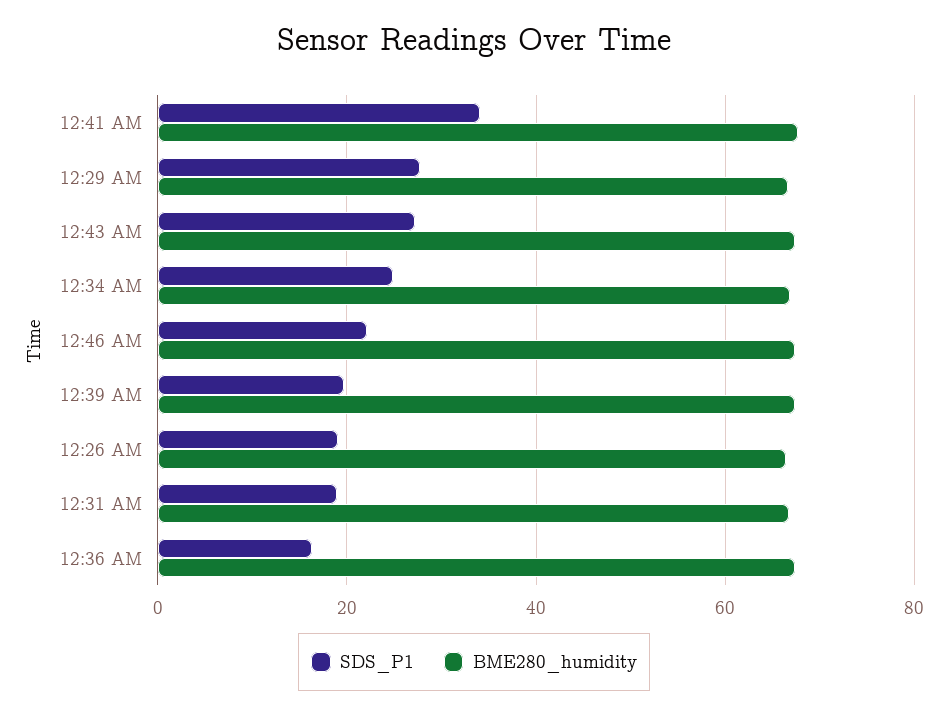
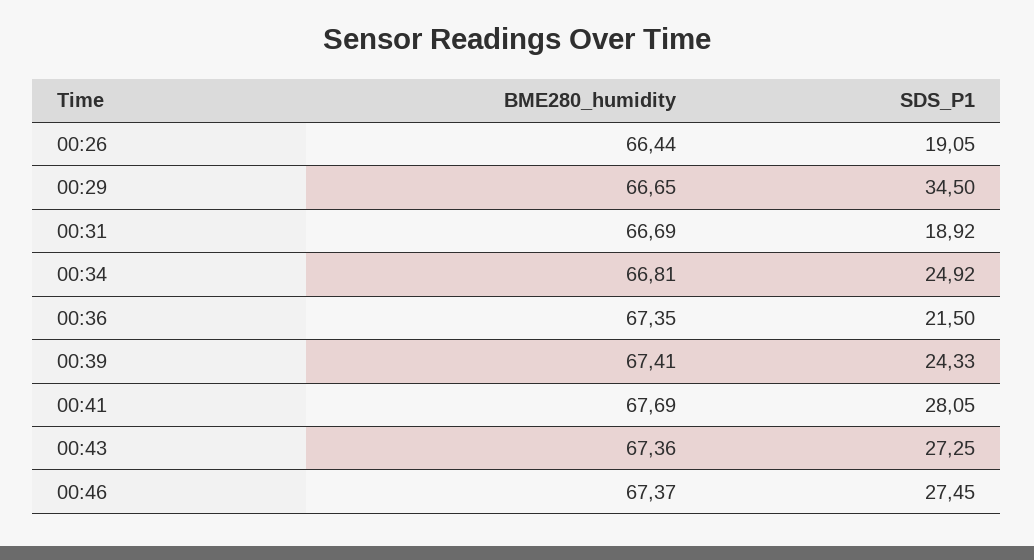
SDS_P1, 12:41 AM: 34 -> 28.05
SDS_P1, 12:29 AM: 28 -> 34.5
SDS_P1, 12:46 AM: 22 -> 27.45
SDS_P1, 12:39 AM: 20 -> 24.33
SDS_P1, 12:36 AM: 16 -> 21.5

